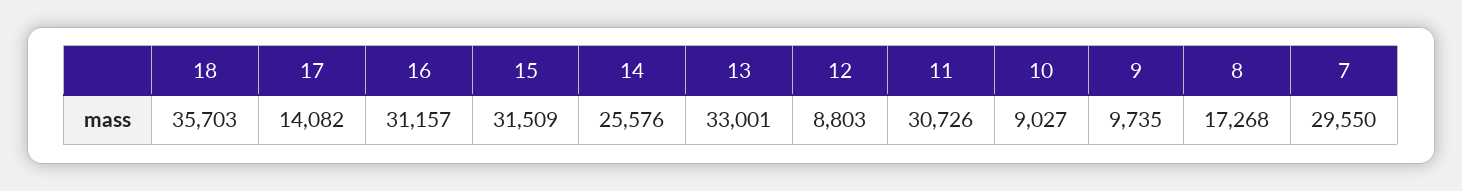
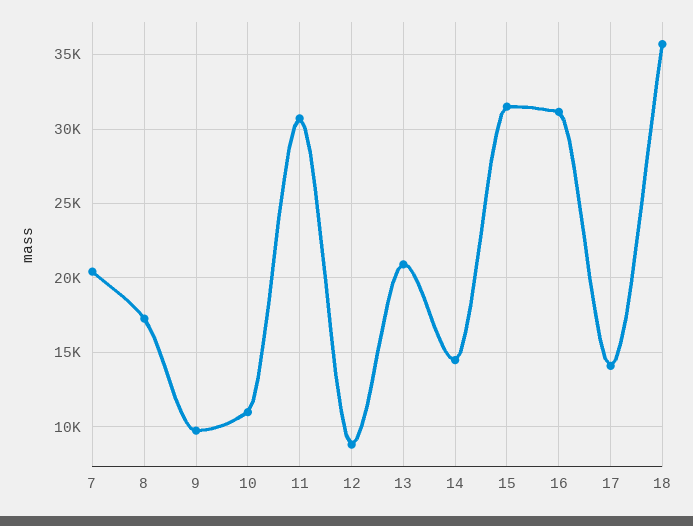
14: 25576 -> 14500
13: 33001 -> 21000
10: 9027 -> 11000
7: 29550 -> 20500

